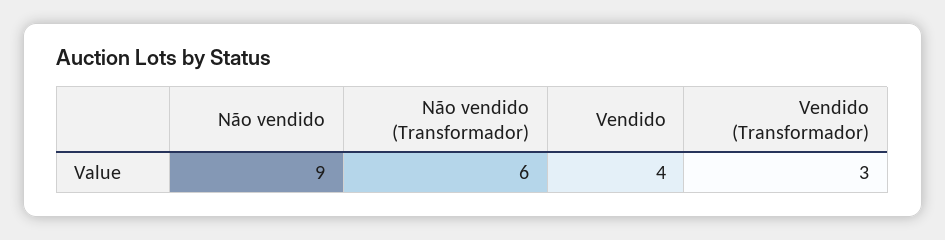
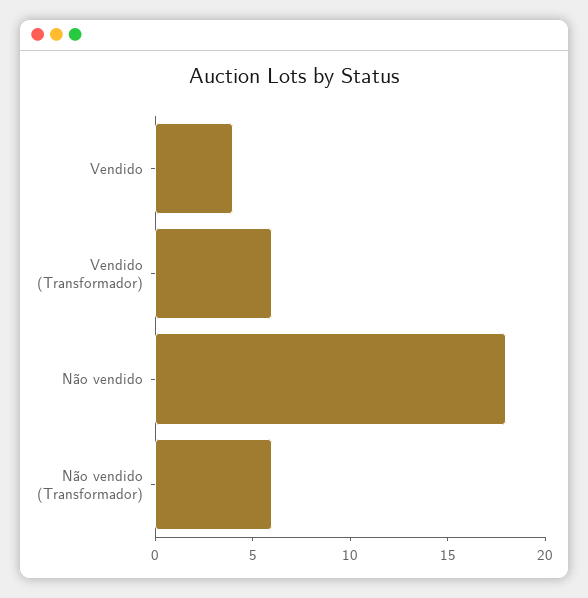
Não vendido: 9 -> 18
Vendido (Transformador): 3 -> 6

